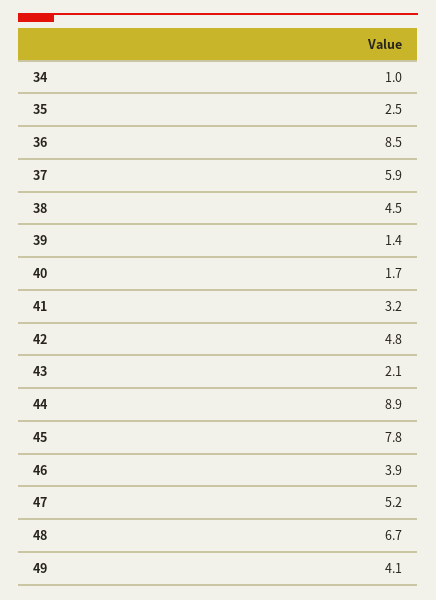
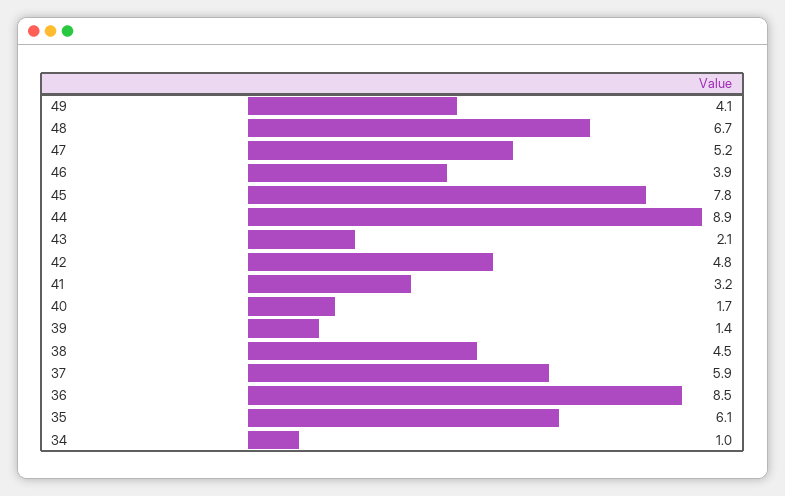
35: 2.5 -> 6.1

